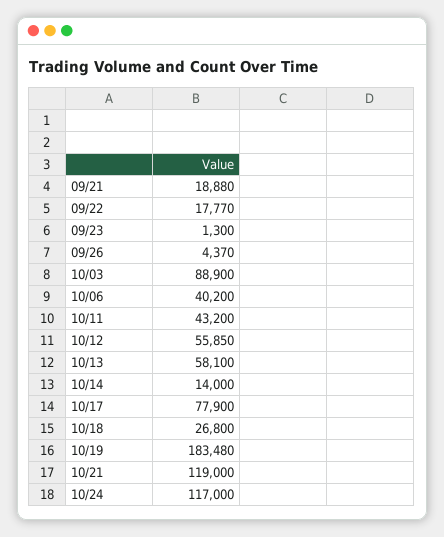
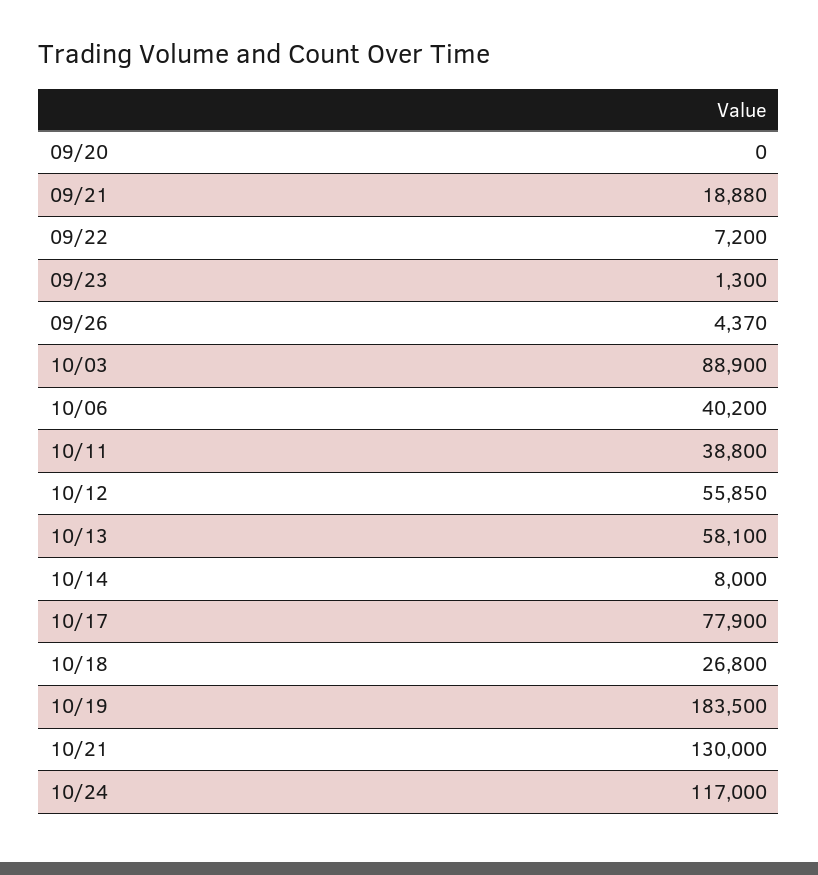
09/22: 17770 -> 7200
10/11: 43200 -> 38800
10/14: 14000 -> 8000
10/19: 183480 -> 183500
10/21: 119000 -> 130000
09/20: none -> 0

